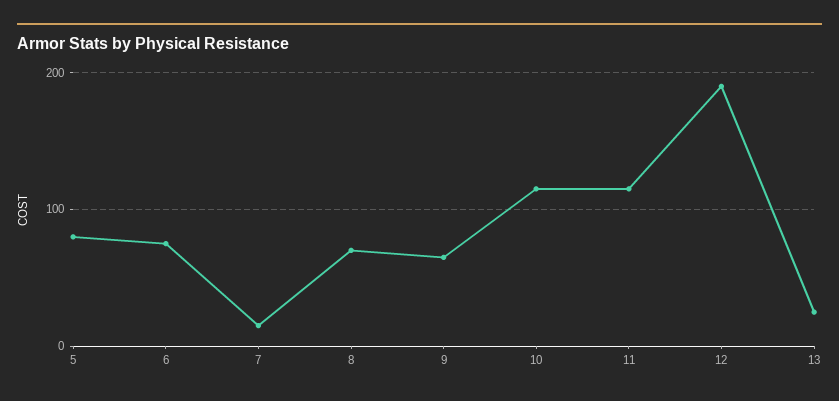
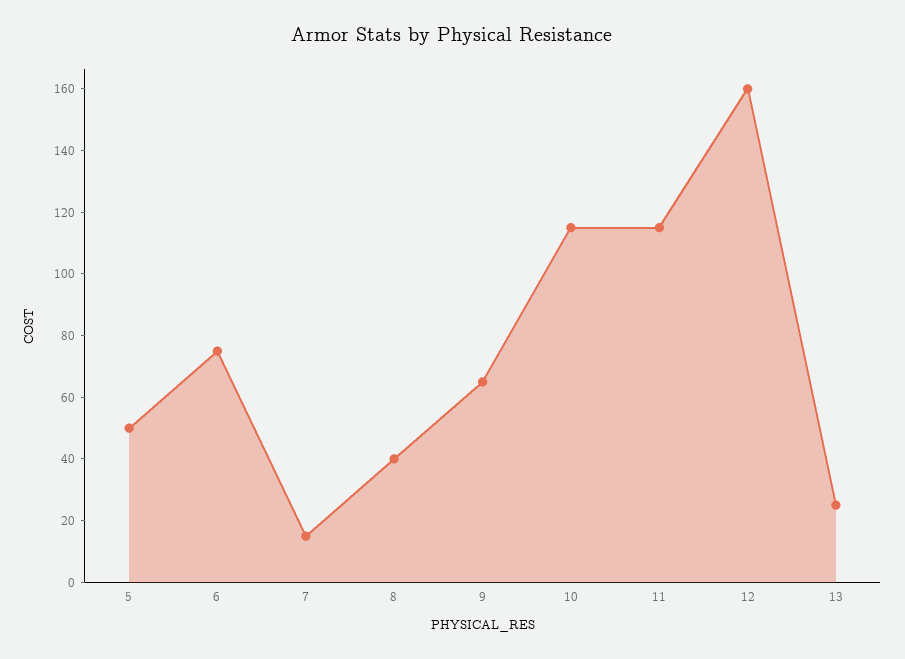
5: 80 -> 50
8: 70 -> 40
12: 190 -> 160

